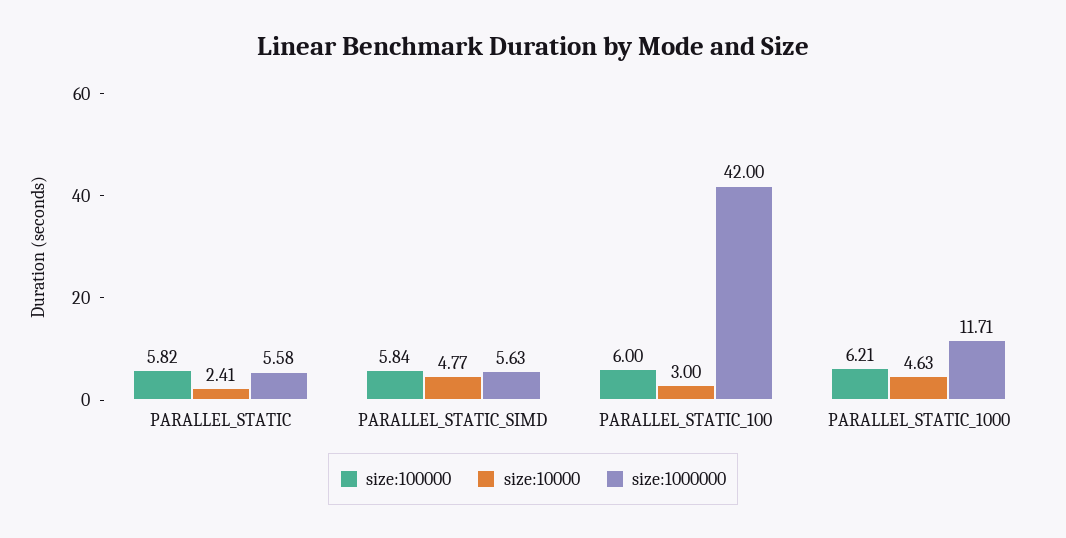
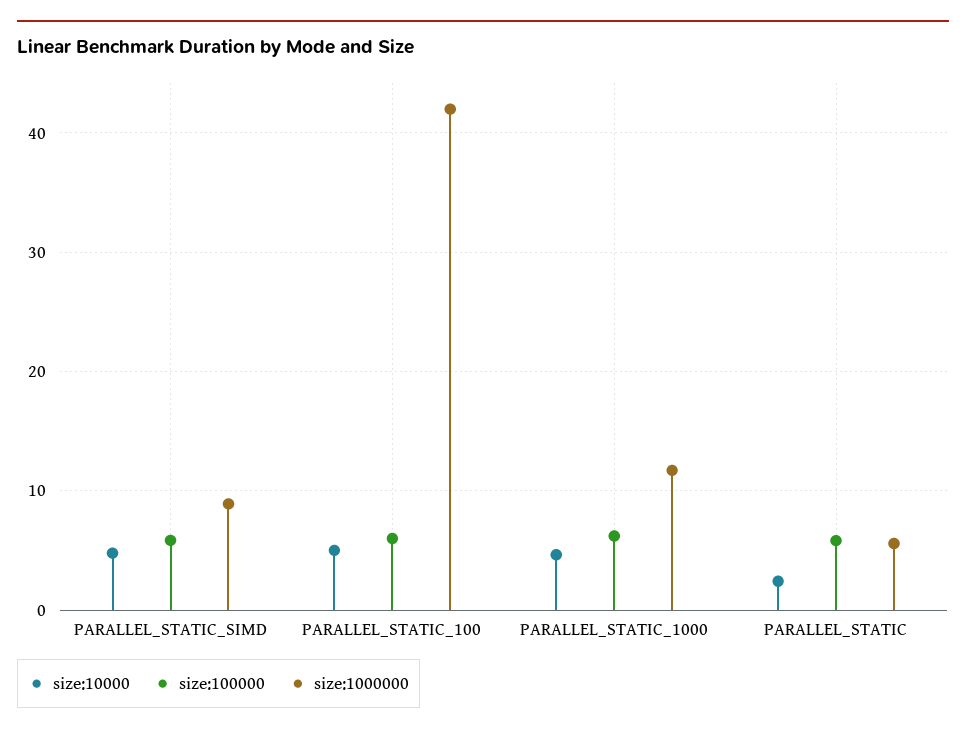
size:1000000, PARALLEL_STATIC_SIMD: 5.63 -> 9
size:10000, PARALLEL_STATIC_100: 3 -> 5

